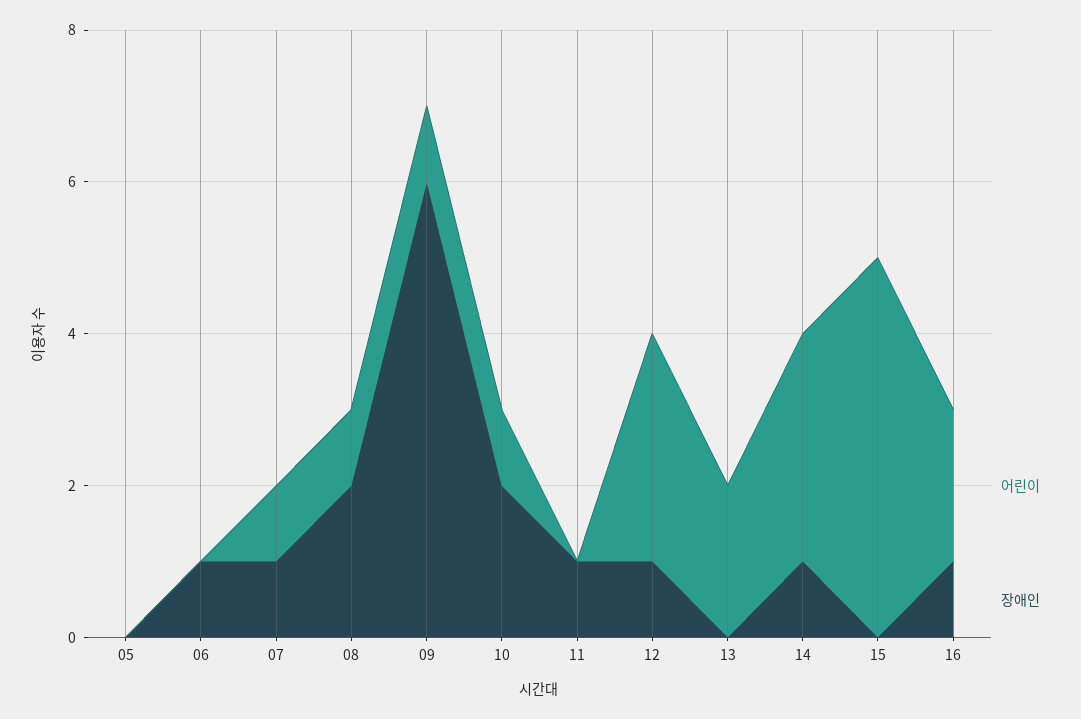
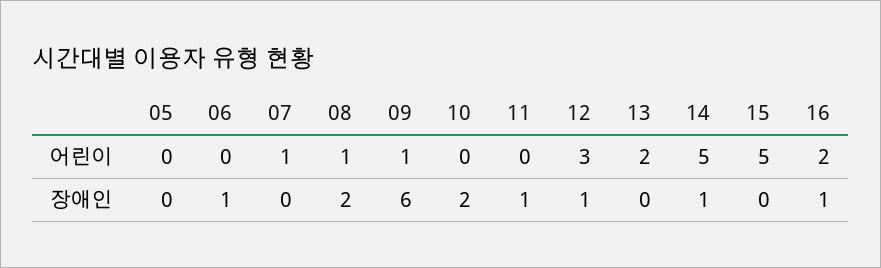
장애인, 07: 1 -> 0
어린이, 10: 1 -> 0
어린이, 14: 3 -> 5

